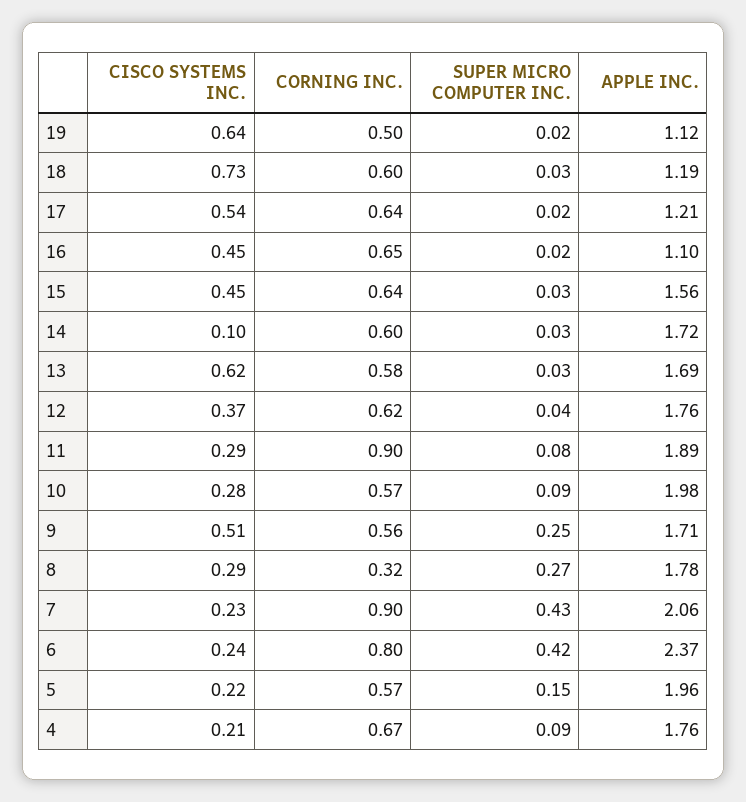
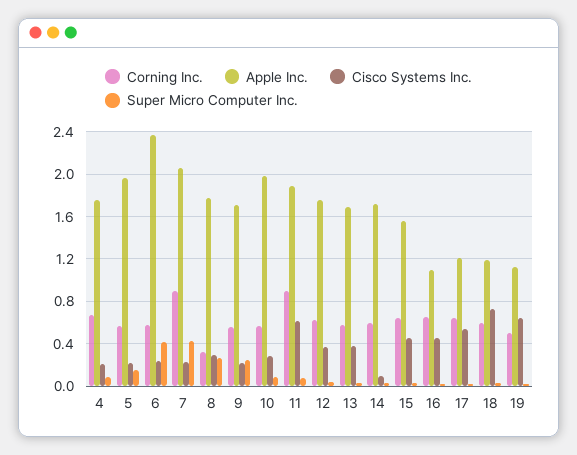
CISCO SYSTEMS INC., 13: 0.62 -> 0.4
CISCO SYSTEMS INC., 11: 0.29 -> 0.6
CISCO SYSTEMS INC., 9: 0.51 -> 0.2
CORNING INC., 6: 0.8 -> 0.6

